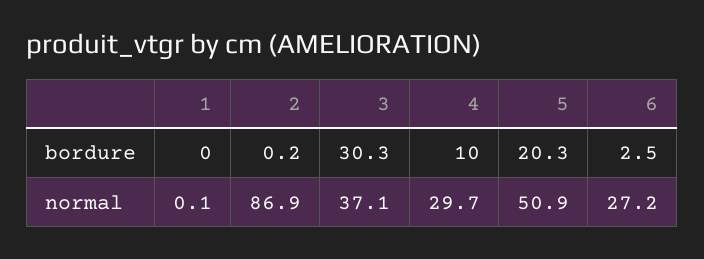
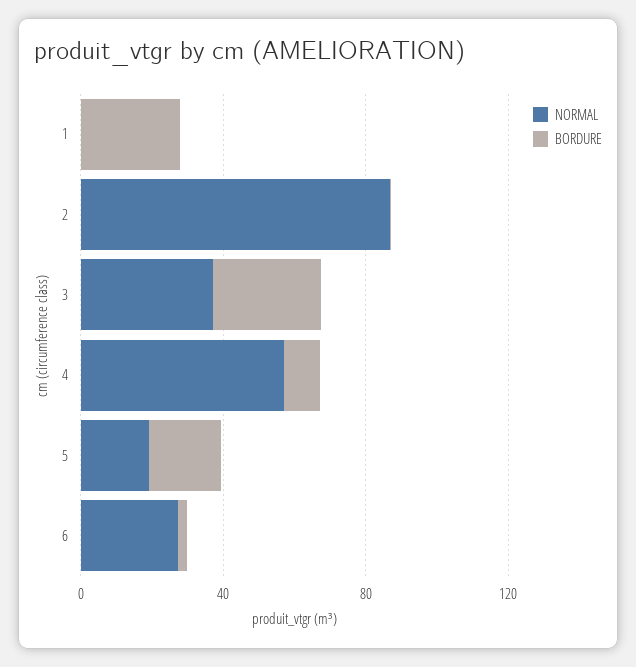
bordure, 1: 0 -> 30
normal, 4: 29.7 -> 60
normal, 5: 50.9 -> 20

